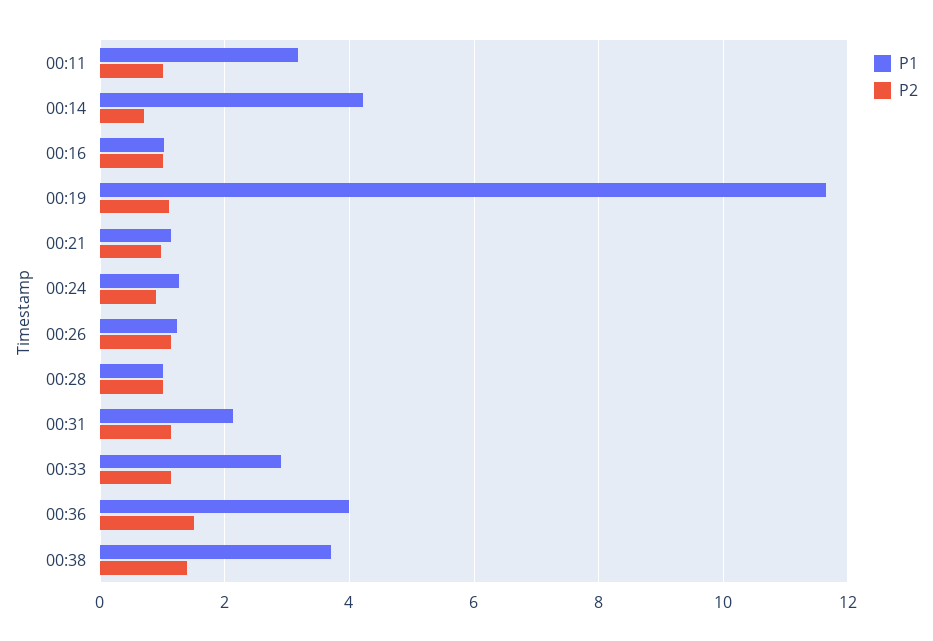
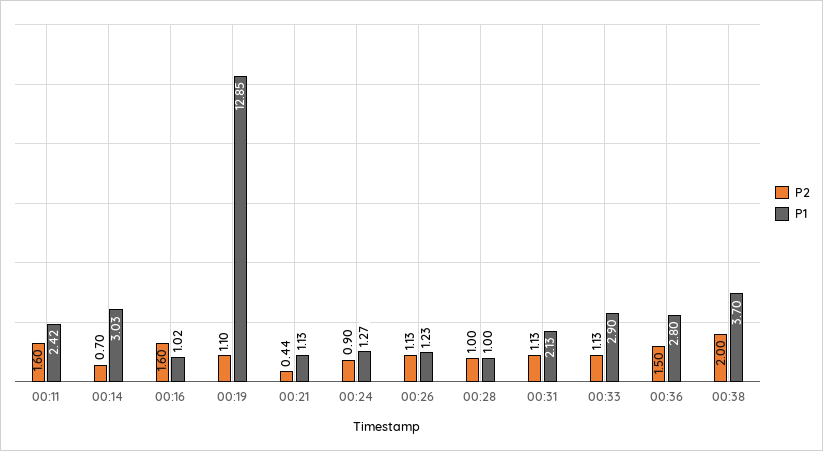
P1, 00:11: 3.2 -> 2.42
P2, 00:11: 1 -> 1.6
P1, 00:14: 4.2 -> 3.03
P2, 00:16: 1 -> 1.6
P1, 00:19: 11.6 -> 12.85
P2, 00:21: 1 -> 0.44
P1, 00:36: 4 -> 2.8
P2, 00:38: 1.4 -> 2

